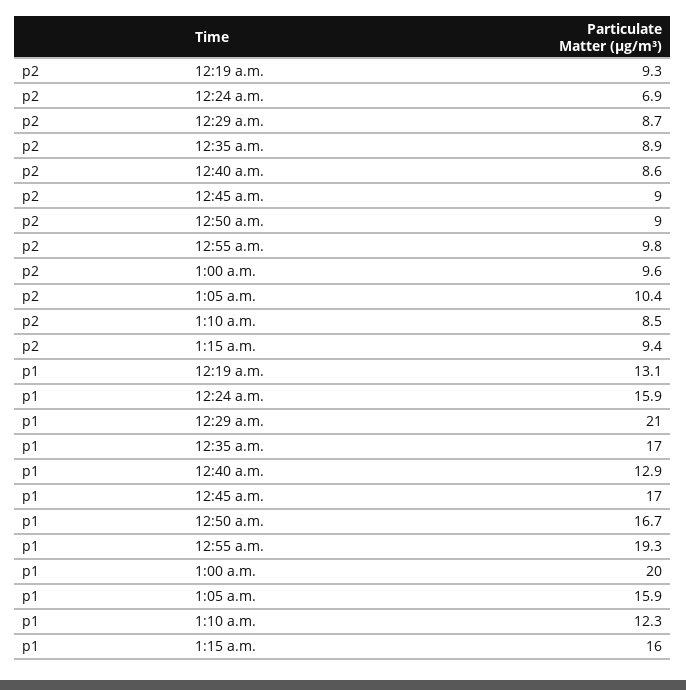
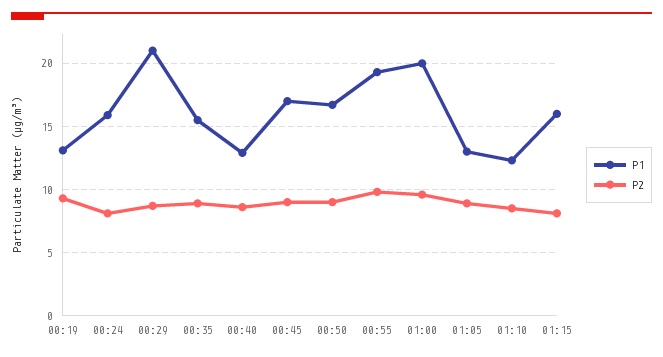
p2, 12:24 a.m.: 6.9 -> 8
p2, 1:05 a.m.: 10.4 -> 9
p2, 1:15 a.m.: 9.4 -> 8
p1, 12:35 a.m.: 17 -> 15.5
p1, 1:05 a.m.: 15.9 -> 13

